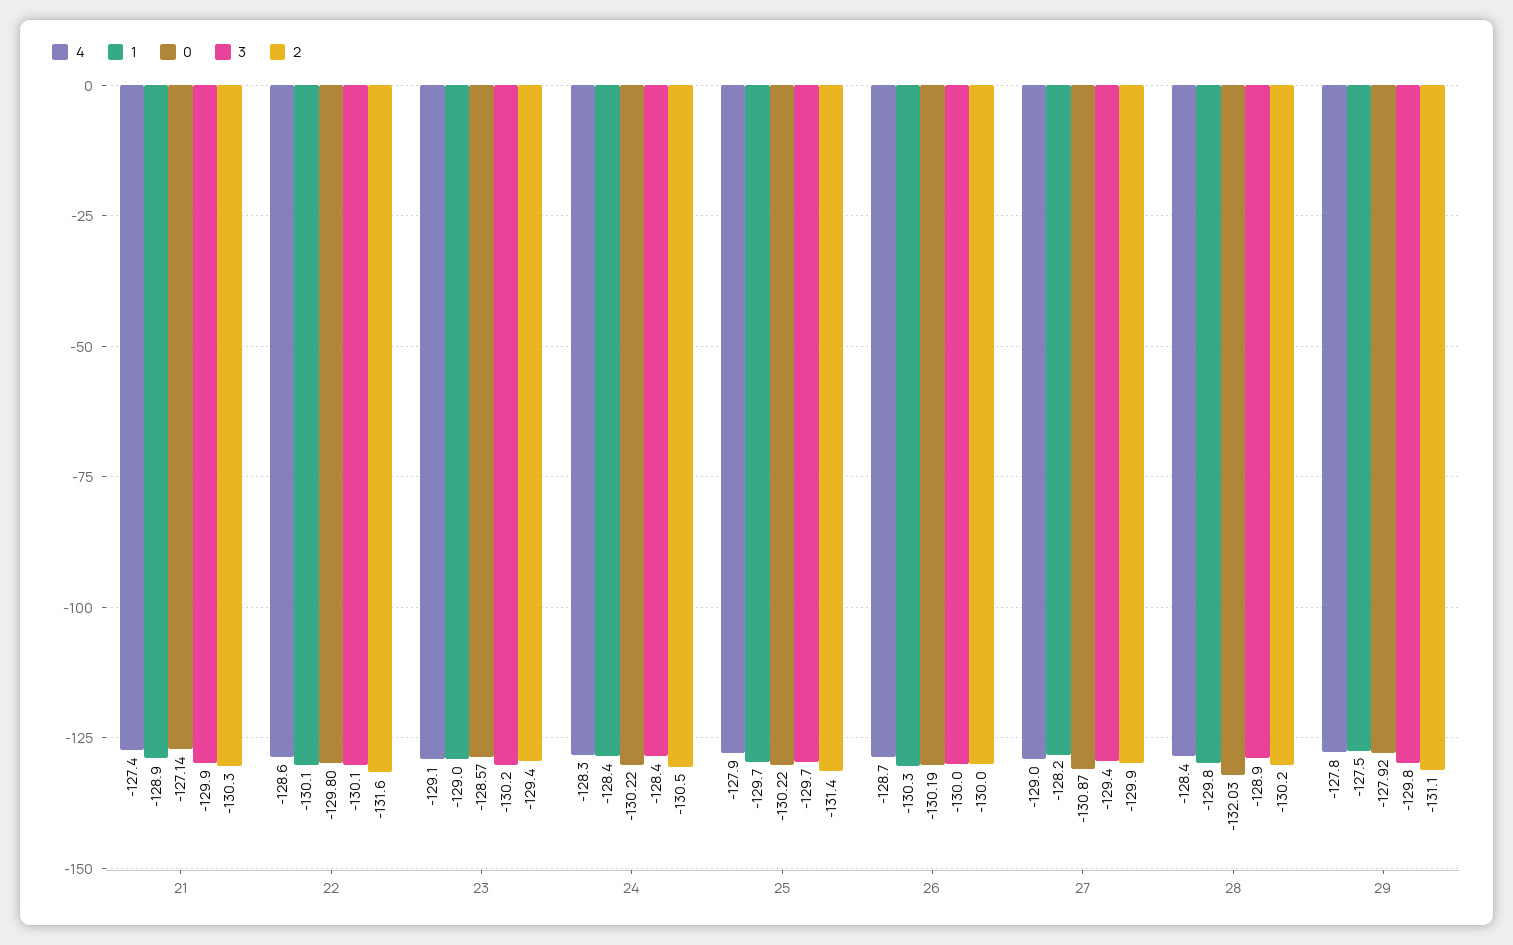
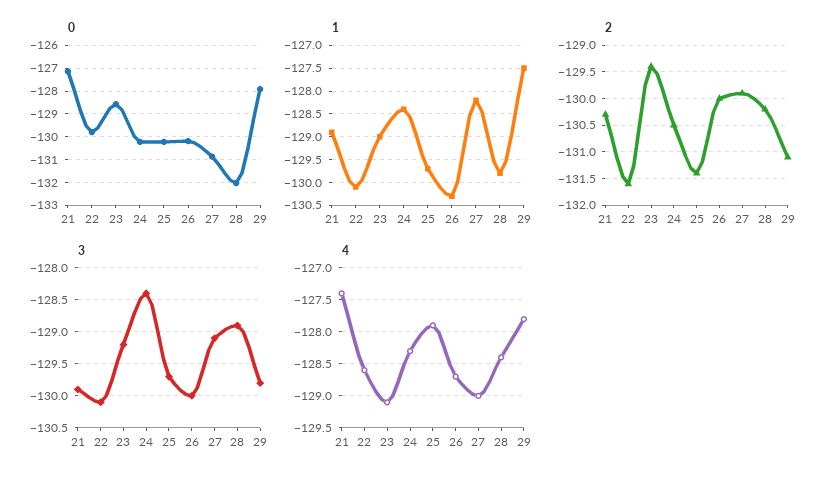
3, 23: -130.2 -> -129.2
3, 27: -129.4 -> -129.1

